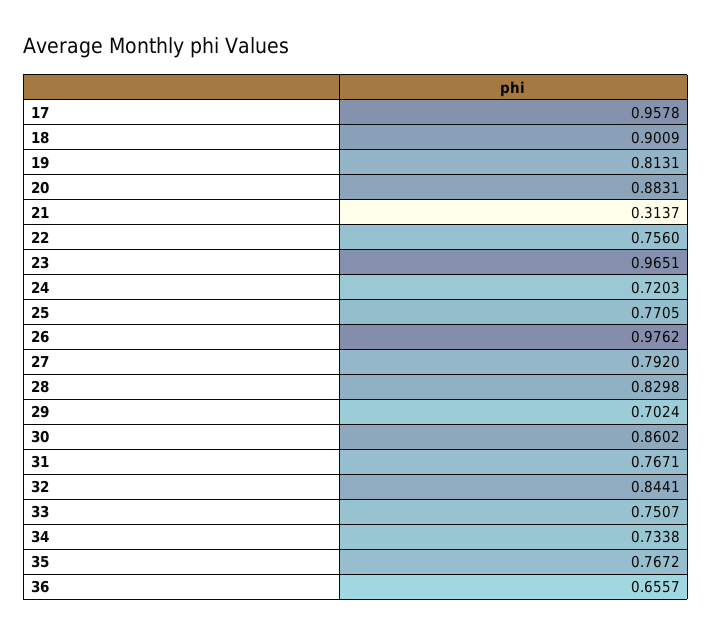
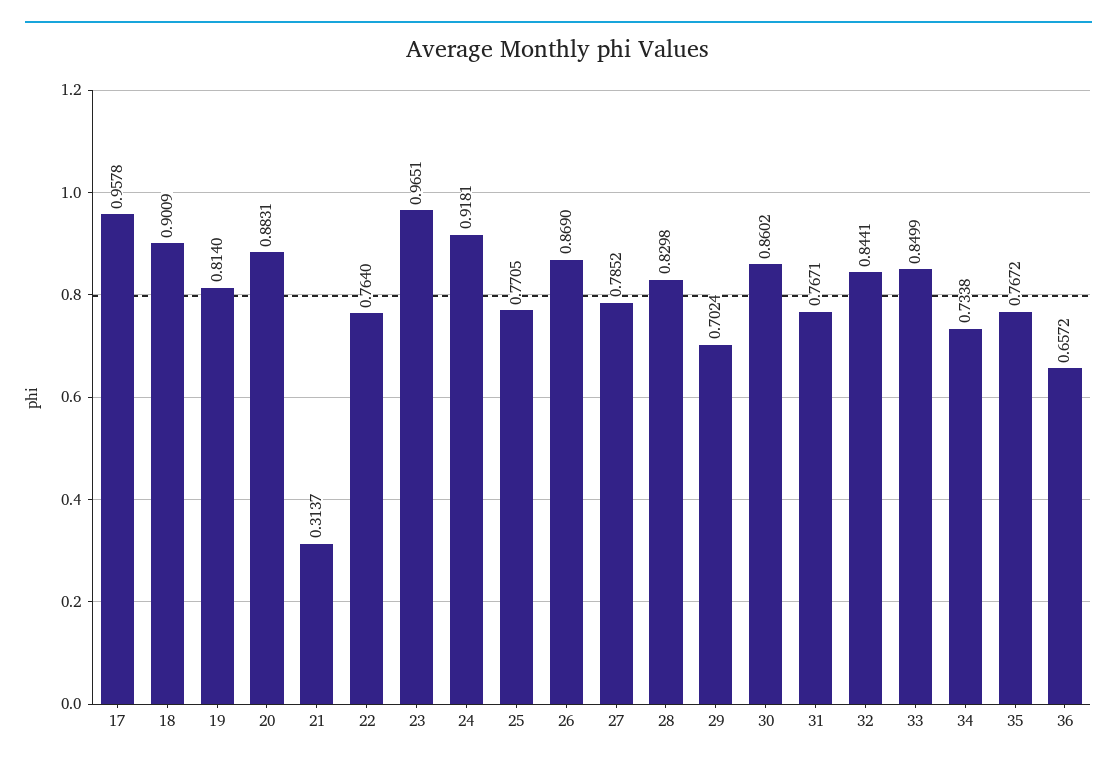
19: 0.8131 -> 0.814
22: 0.756 -> 0.764
24: 0.7203 -> 0.9181
26: 0.9762 -> 0.869
27: 0.792 -> 0.7852
33: 0.7507 -> 0.8499
36: 0.6557 -> 0.6572

